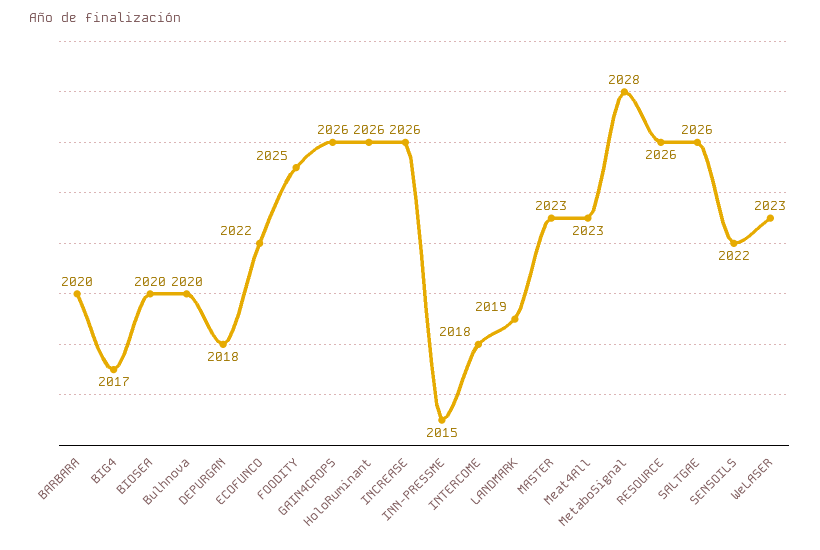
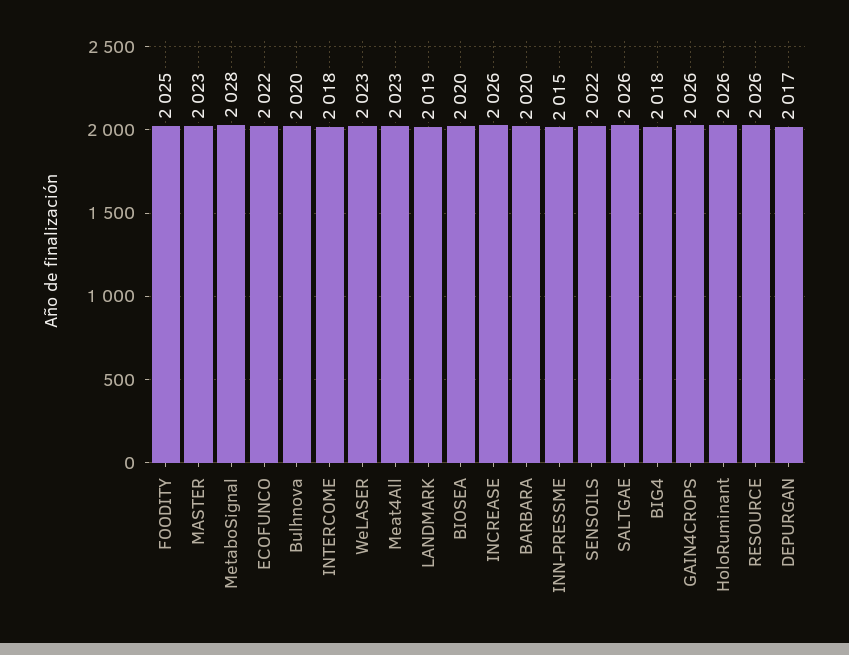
BIG4: 2017 -> 2018
DEPURGAN: 2018 -> 2017

